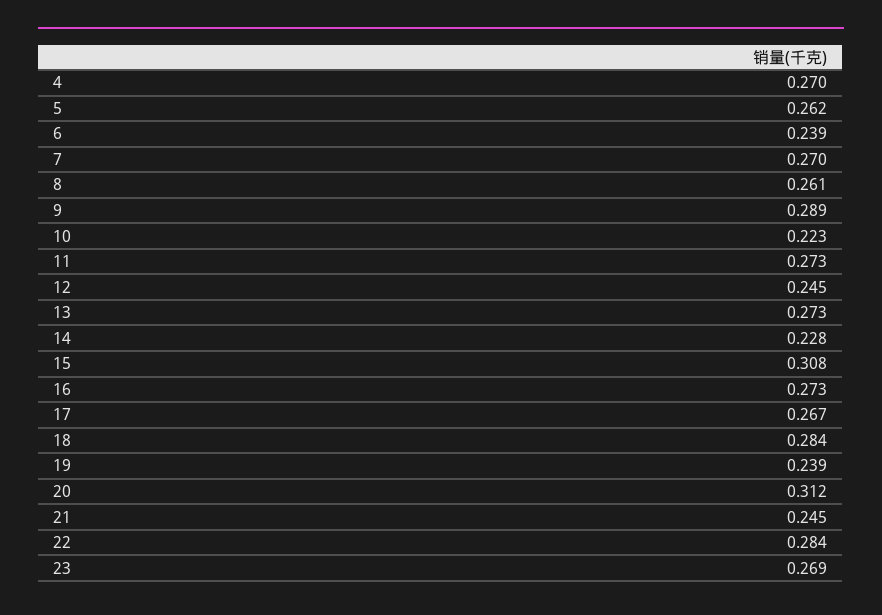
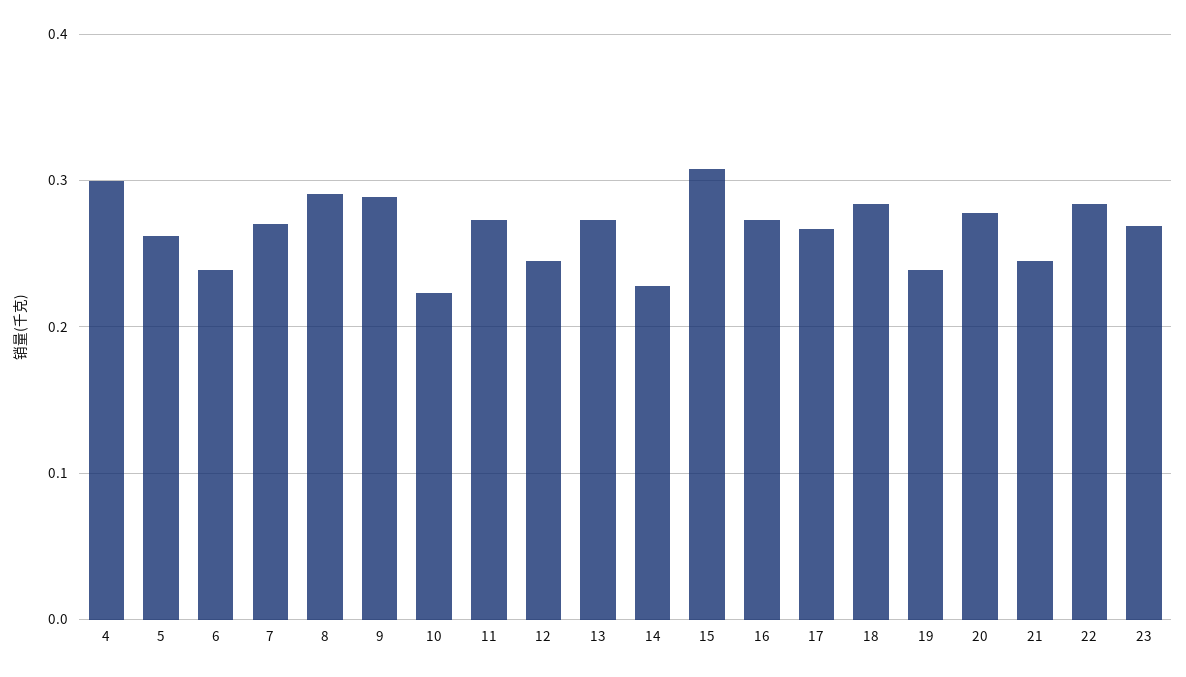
4: 0.27 -> 0.3
8: 0.261 -> 0.29
20: 0.312 -> 0.28

